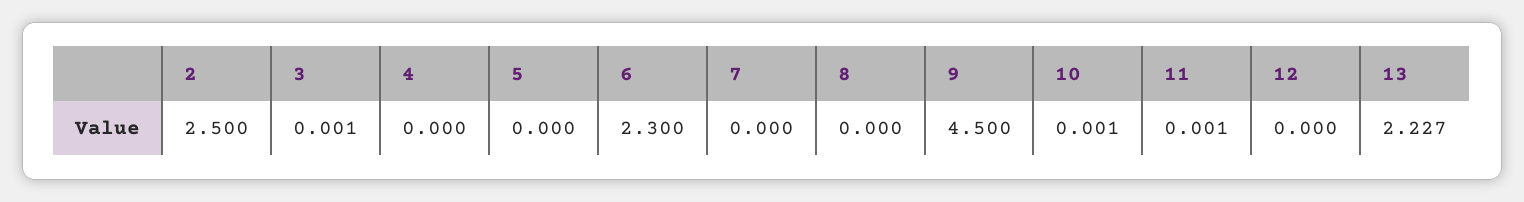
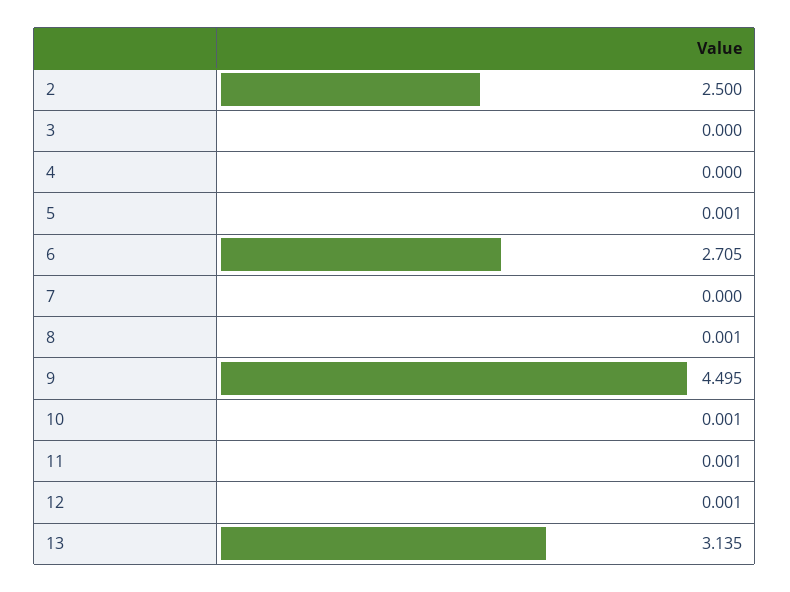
3: 0.001 -> 0
5: 0 -> 0.001
6: 2.3 -> 2.705
8: 0 -> 0.001
9: 4.5 -> 4.495
12: 0 -> 0.001
13: 2.227 -> 3.135

